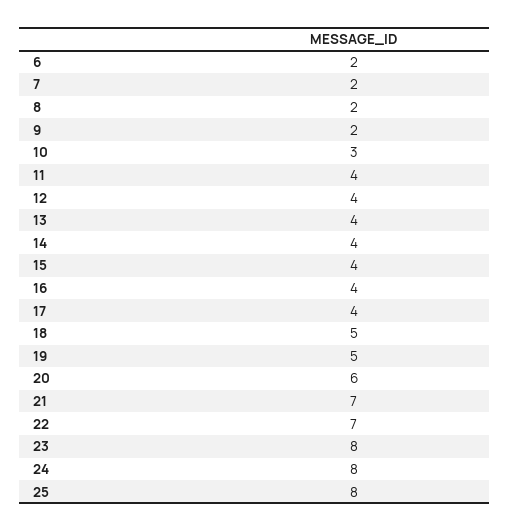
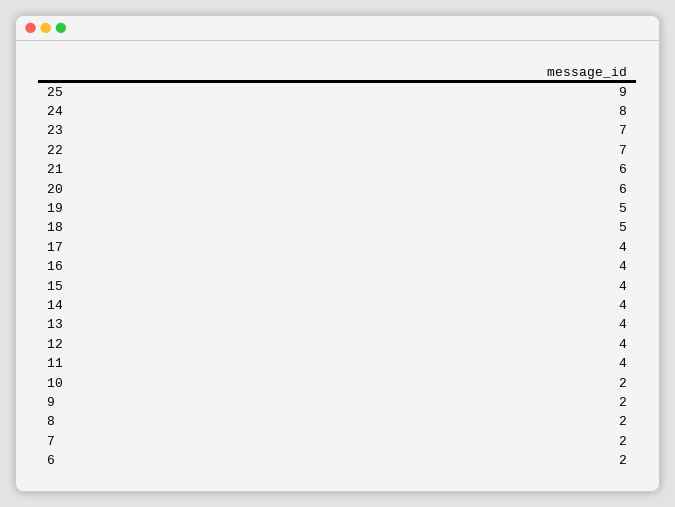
10: 3 -> 2
21: 7 -> 6
23: 8 -> 7
25: 8 -> 9

